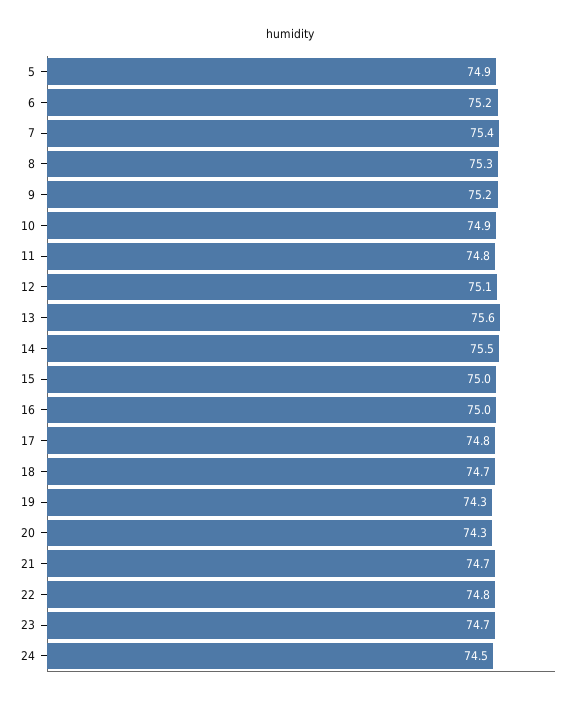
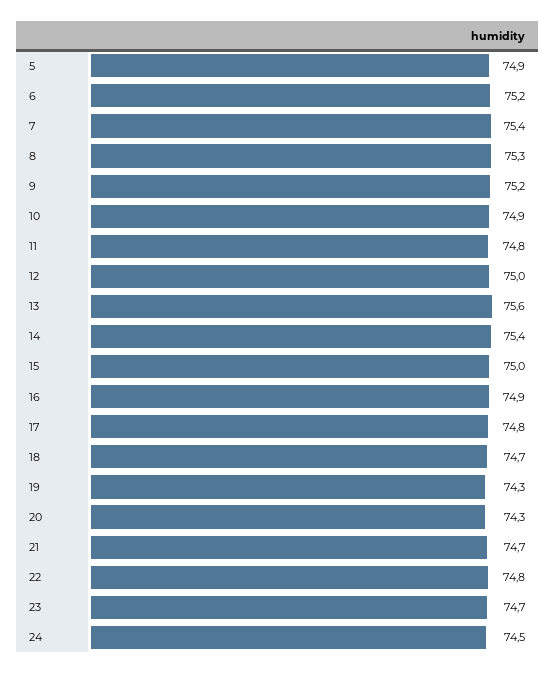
12: 75.1 -> 75
14: 75.5 -> 75.4
16: 75 -> 74.9

